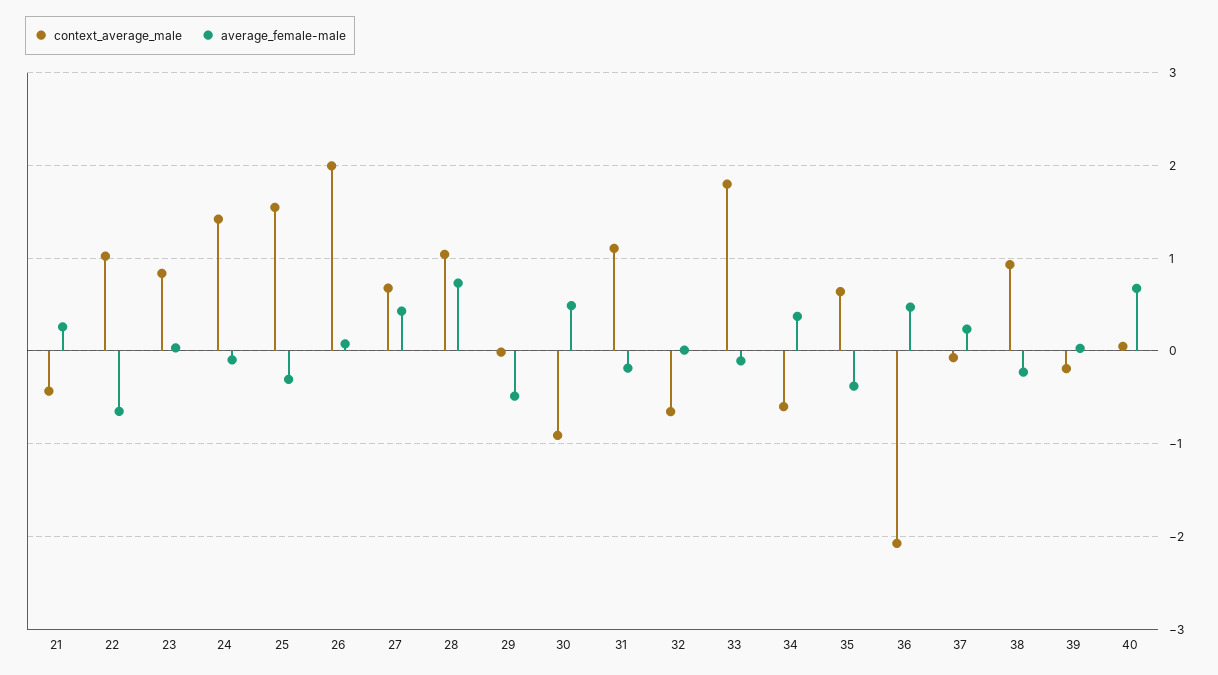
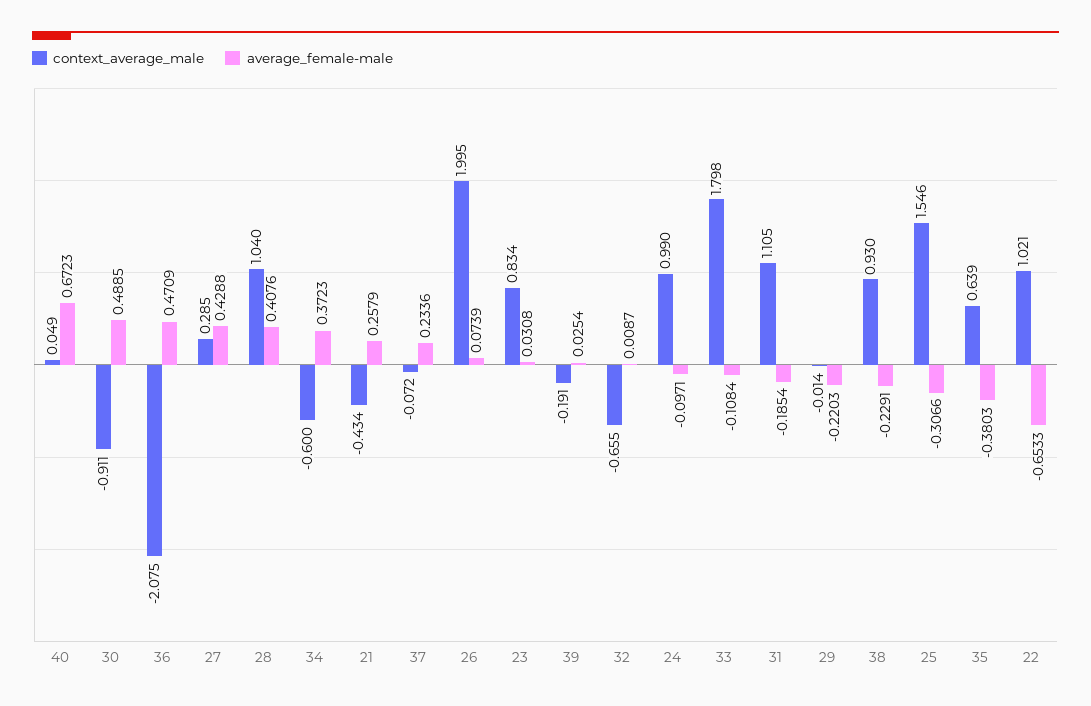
context_average_male, 24: 1.4 -> 0.99
context_average_male, 27: 0.7 -> 0.285
average_female-male, 28: 0.7 -> 0.4076
average_female-male, 29: -0.5 -> -0.2203

